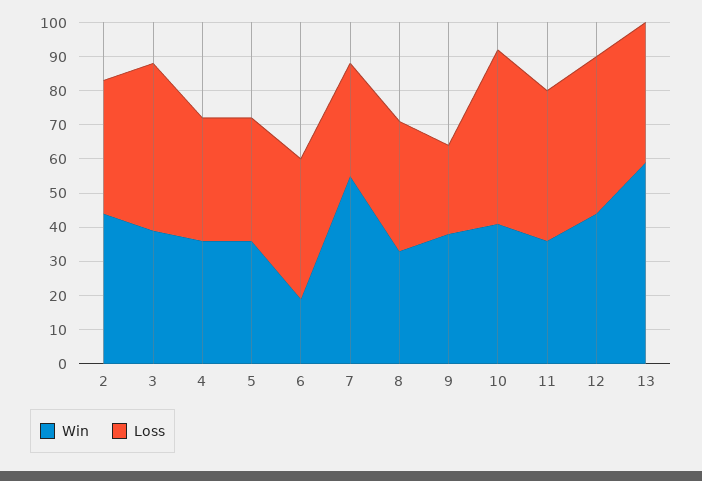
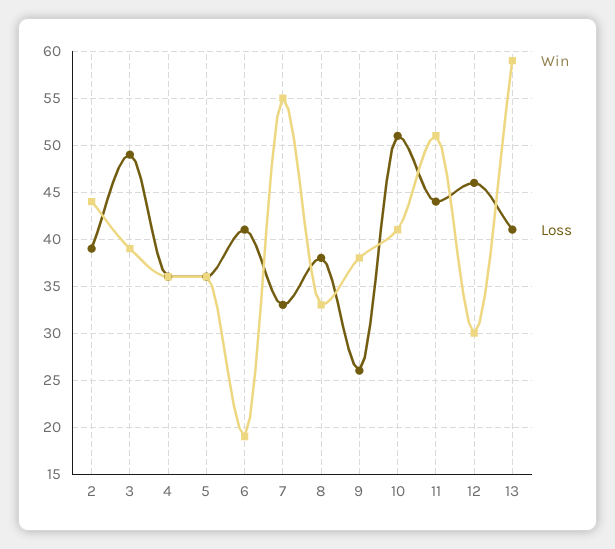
Win, 11: 35 -> 51
Win, 12: 45 -> 30

